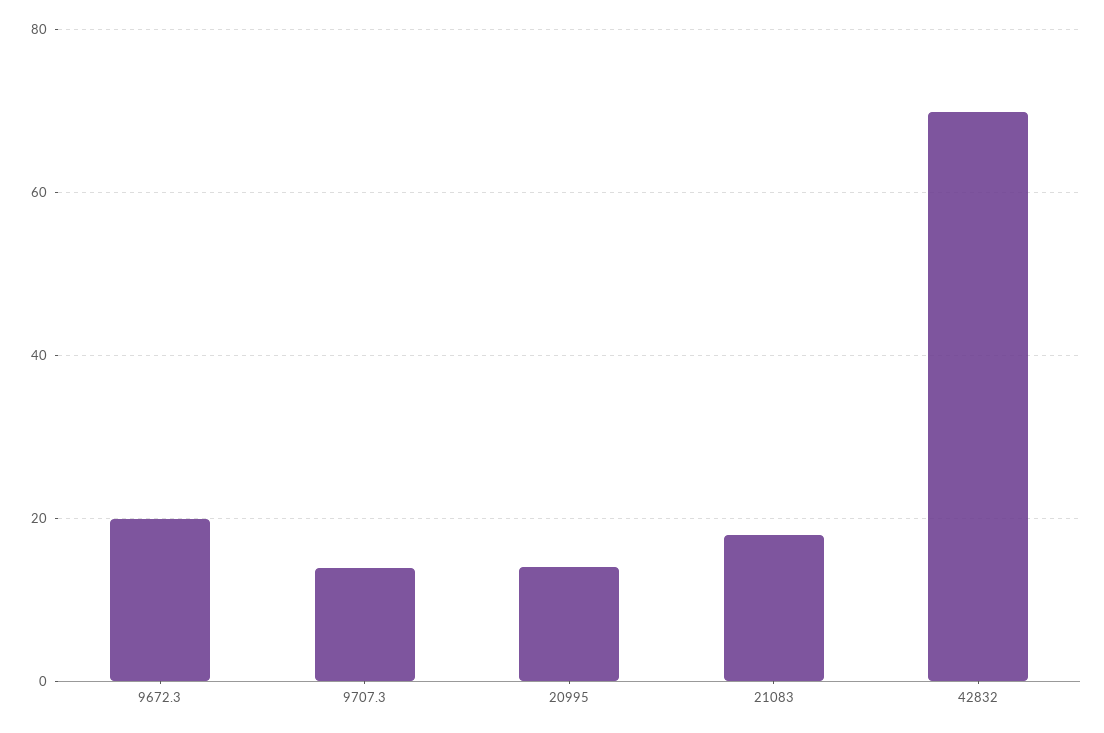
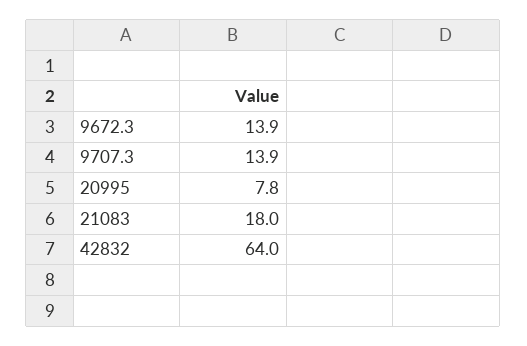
9672.3: 20 -> 13.9
20995: 14 -> 7.8
42832: 70 -> 64

